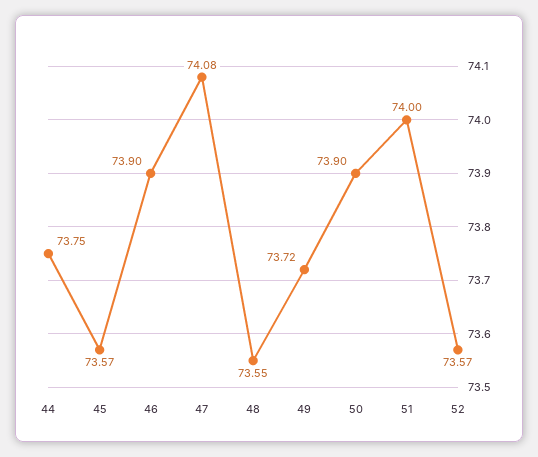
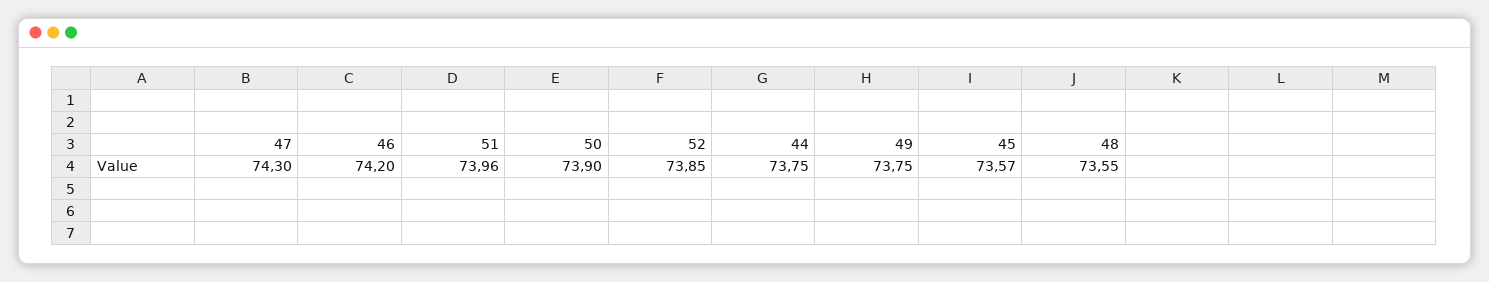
46: 73.9 -> 74.2
47: 74.08 -> 74.3
49: 73.72 -> 73.75
51: 74 -> 73.96
52: 73.57 -> 73.85

